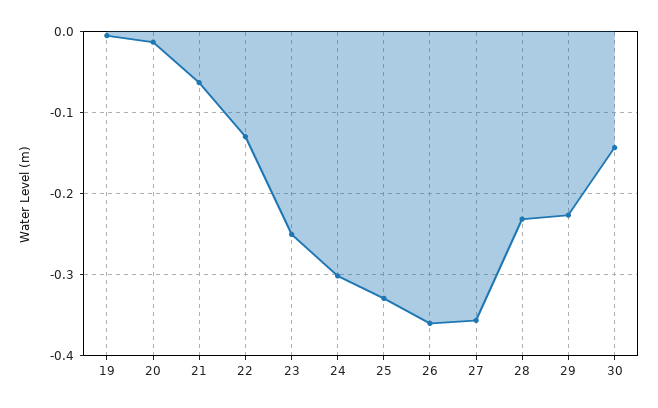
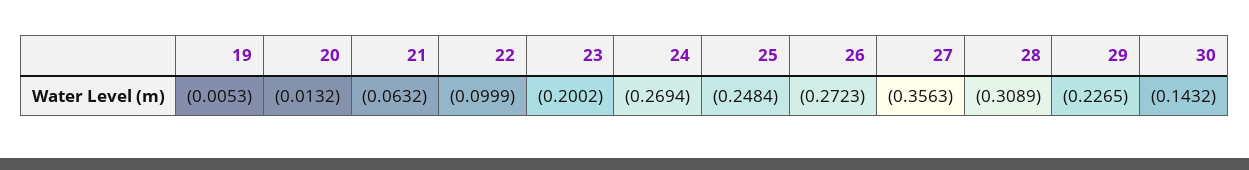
22: -0.13 -> -0.0999
23: -0.25 -> -0.2002
24: -0.3 -> -0.2694
25: -0.33 -> -0.2484
26: -0.36 -> -0.2723
28: -0.23 -> -0.3089

